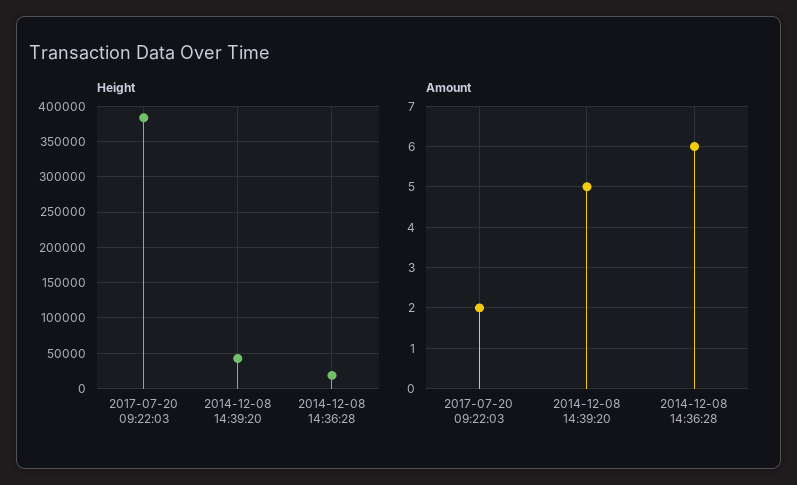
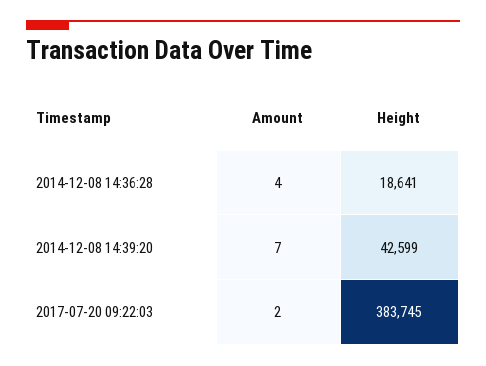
Amount, 2014-12-08 14:39:20: 5 -> 7
Amount, 2014-12-08 14:36:28: 6 -> 4

